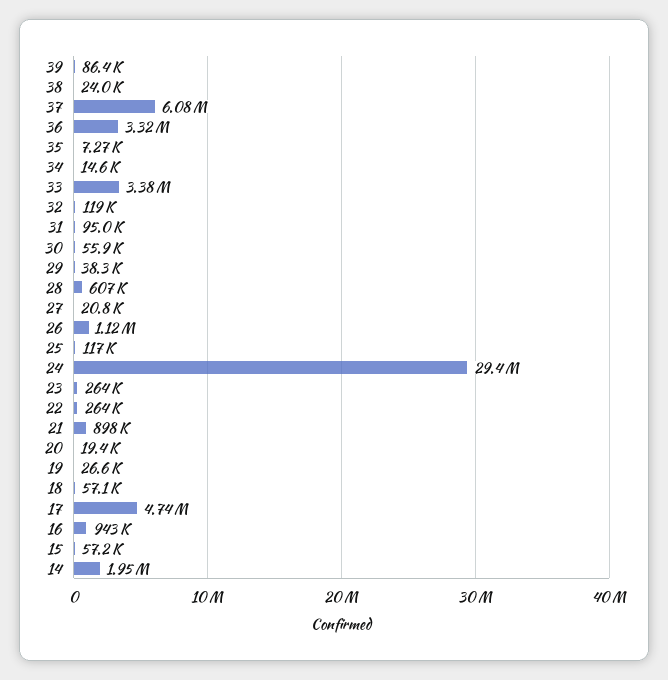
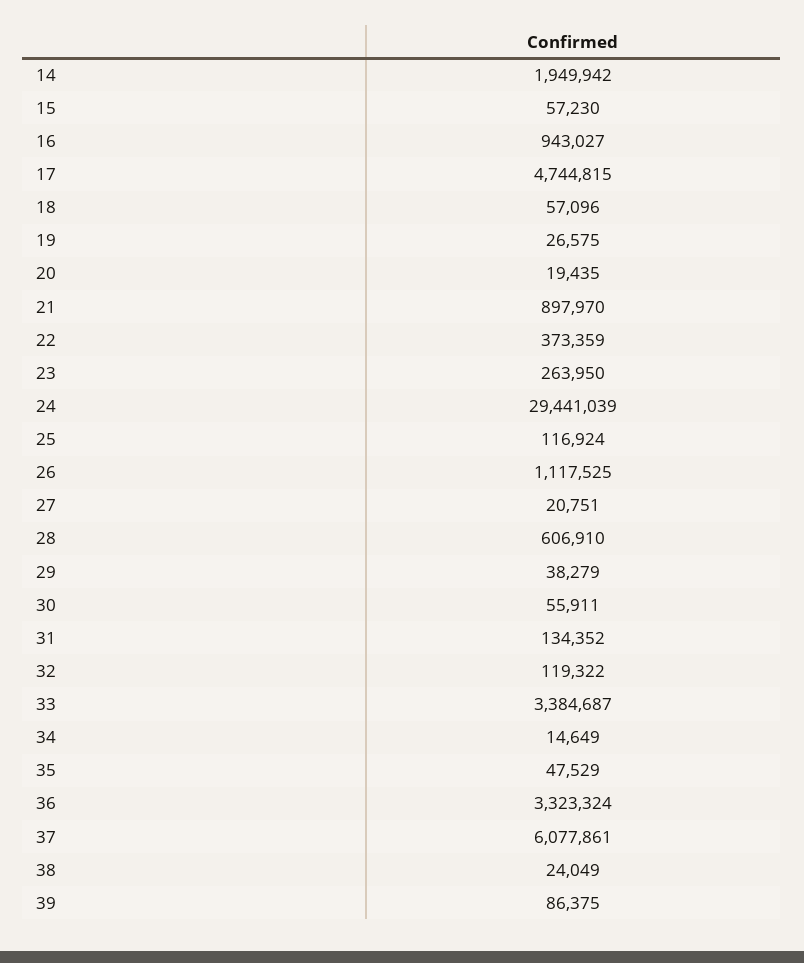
35: 7270 -> 47529
31: 95000 -> 134352
22: 264000 -> 373359

